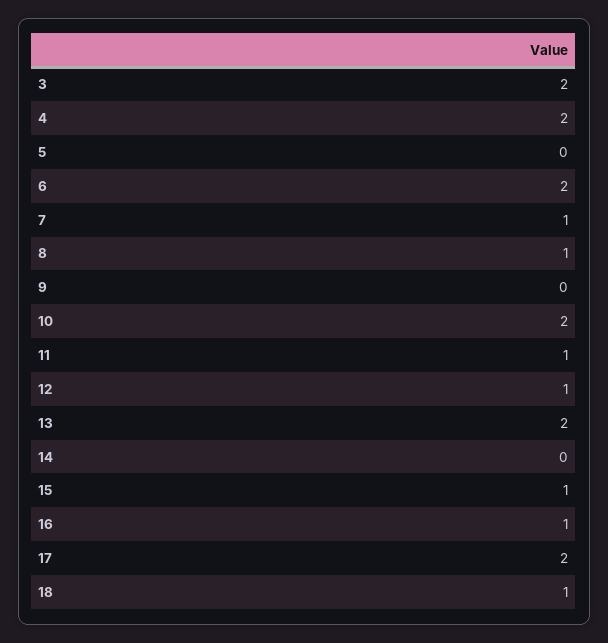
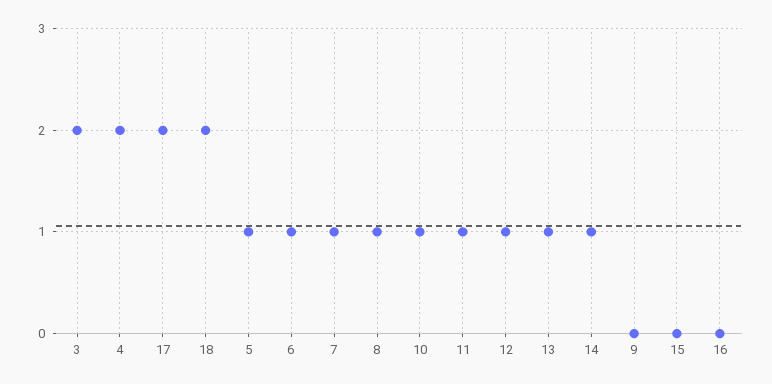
5: 0 -> 1
6: 2 -> 1
10: 2 -> 1
13: 2 -> 1
14: 0 -> 1
15: 1 -> 0
16: 1 -> 0
18: 1 -> 2

